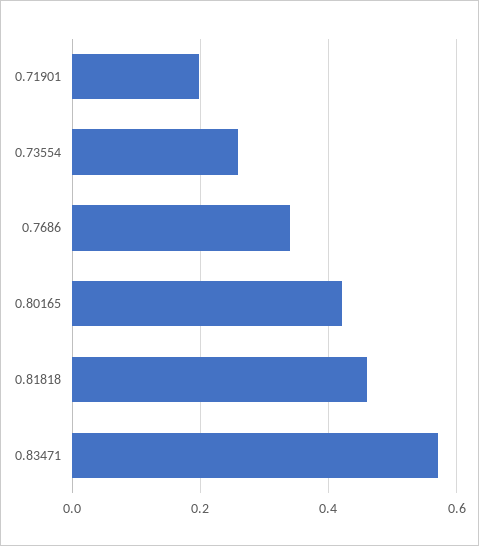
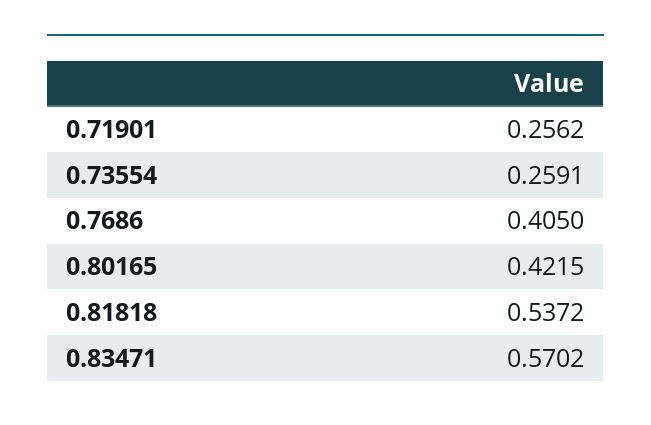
0.71901: 0.2 -> 0.2562
0.7686: 0.34 -> 0.405
0.81818: 0.46 -> 0.5372

